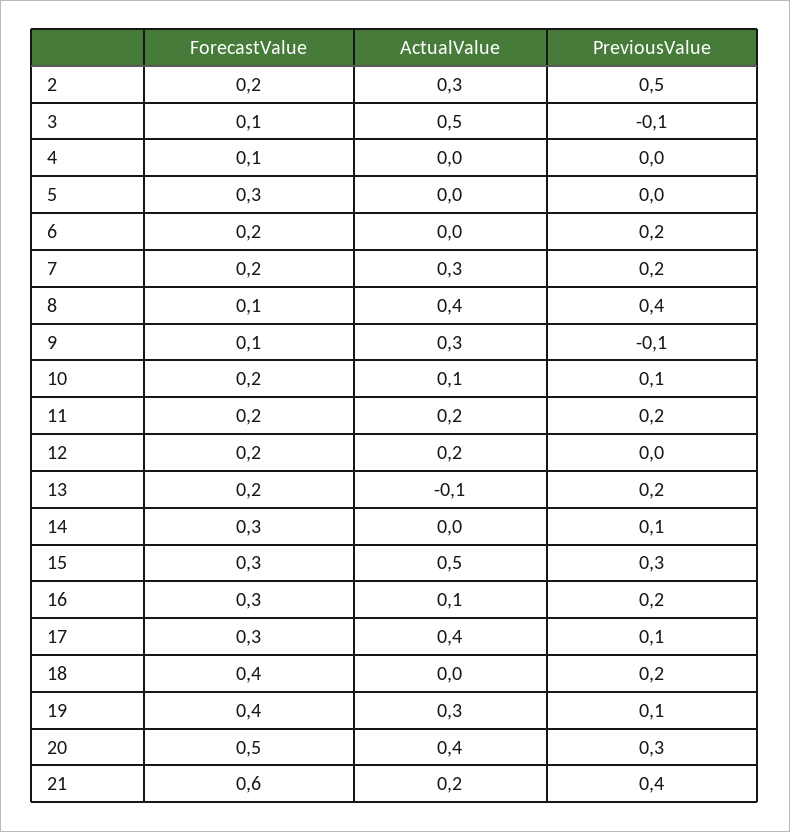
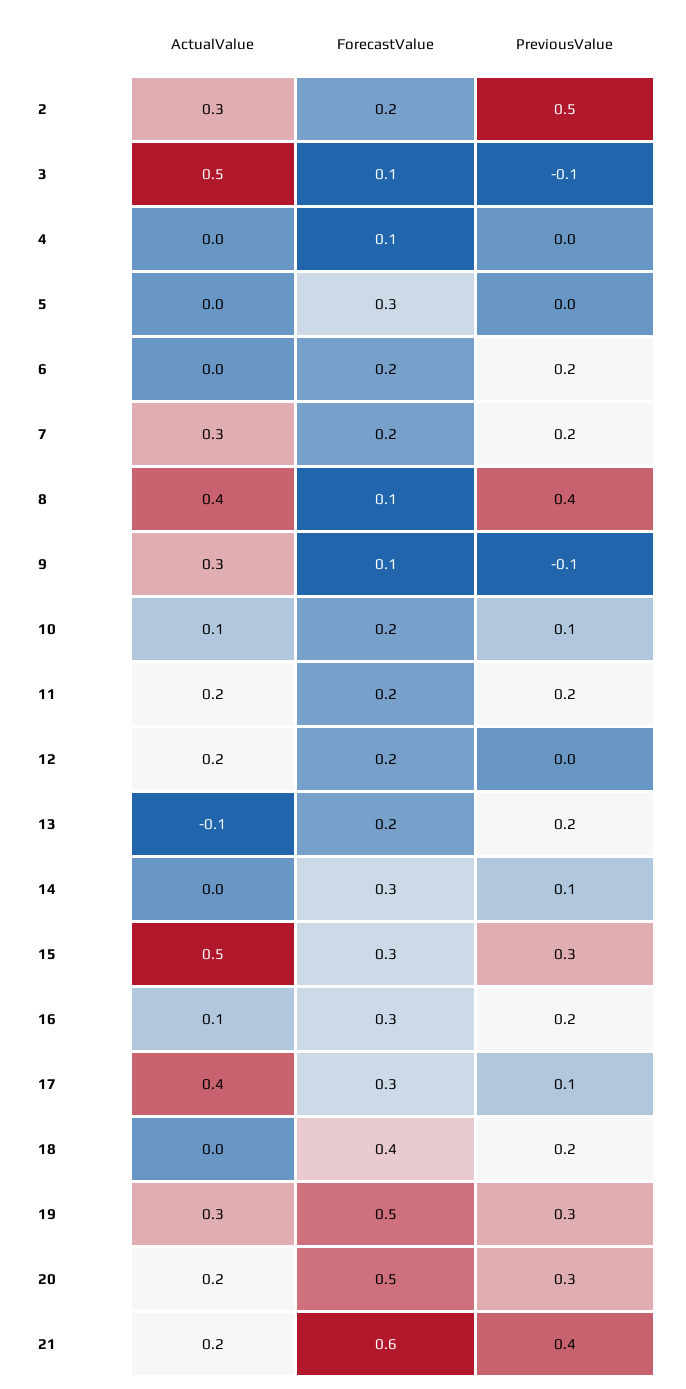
ForecastValue, 19: 0.4 -> 0.5
PreviousValue, 19: 0.1 -> 0.3
ActualValue, 20: 0.4 -> 0.2

